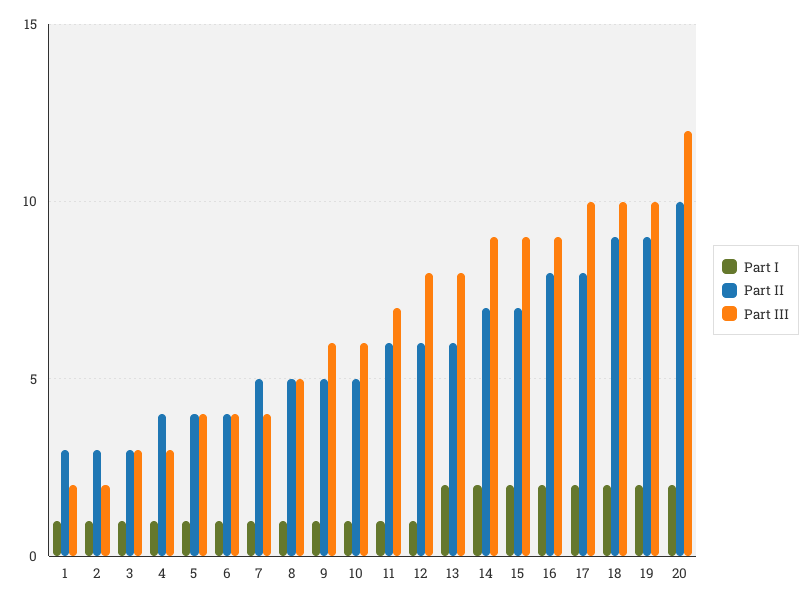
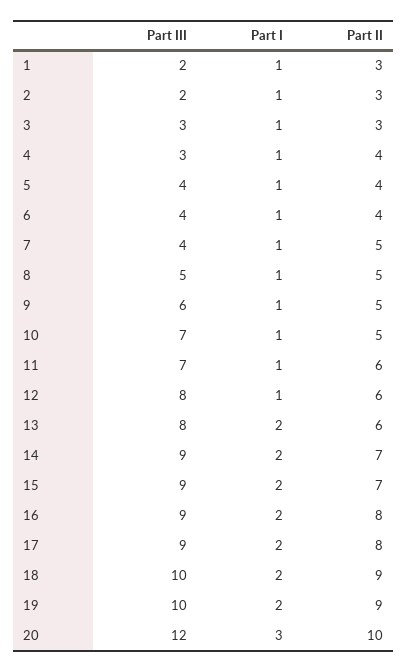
Part III, 10: 6 -> 7
Part III, 17: 10 -> 9
Part I, 20: 2 -> 3

